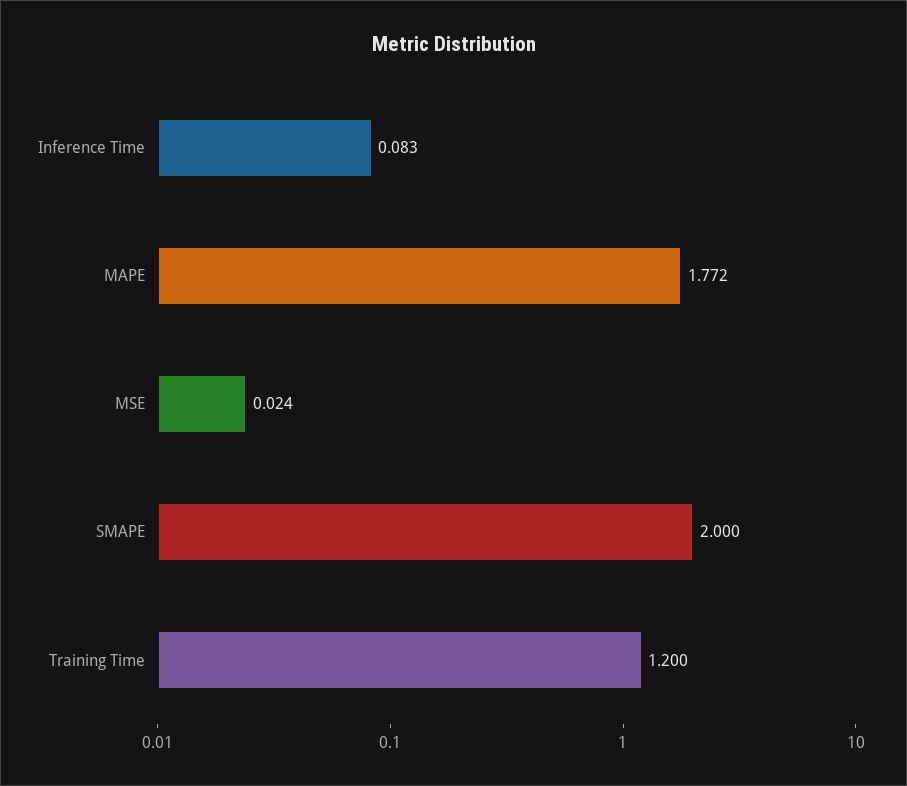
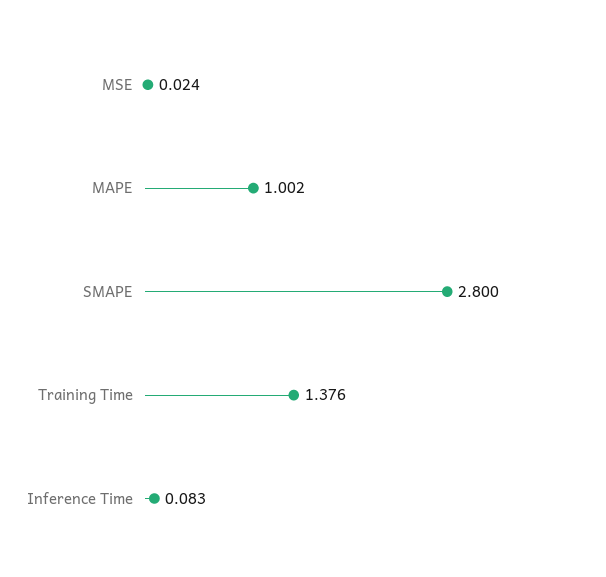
MAPE: 1.772 -> 1.002
SMAPE: 2 -> 2.8
Training Time: 1.2 -> 1.376

